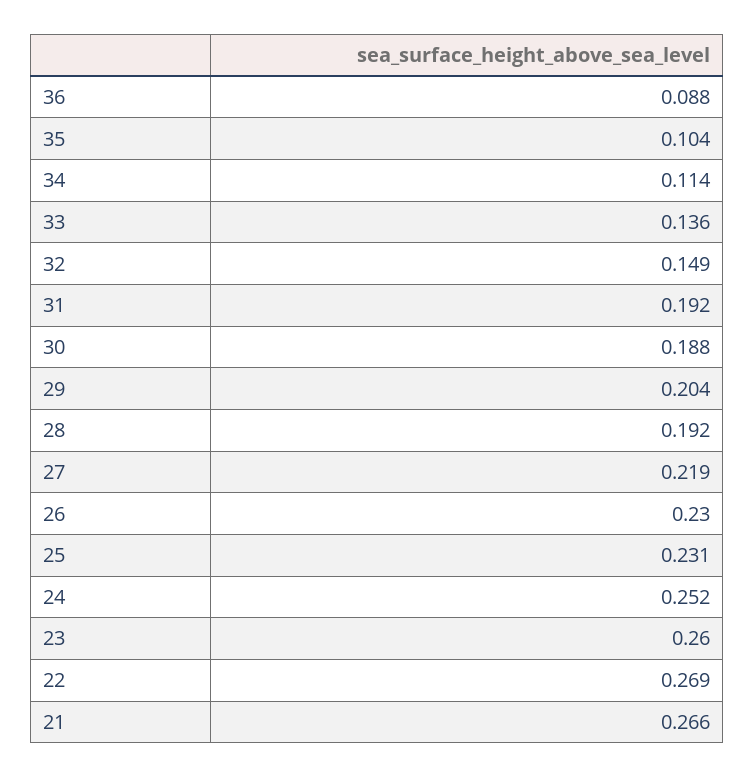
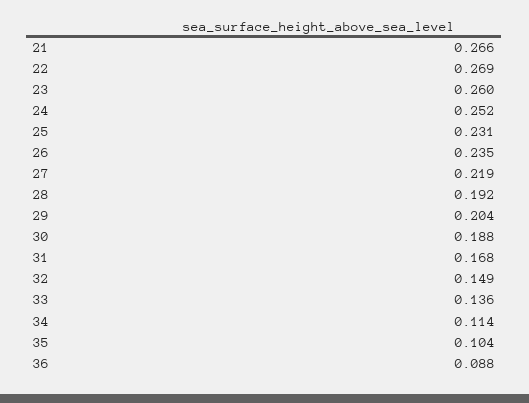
31: 0.192 -> 0.168
26: 0.23 -> 0.235

